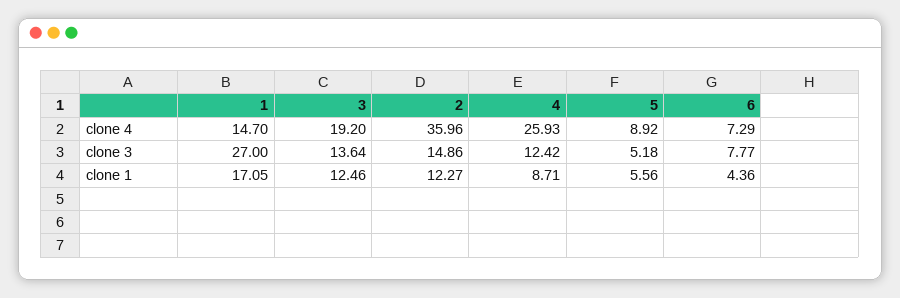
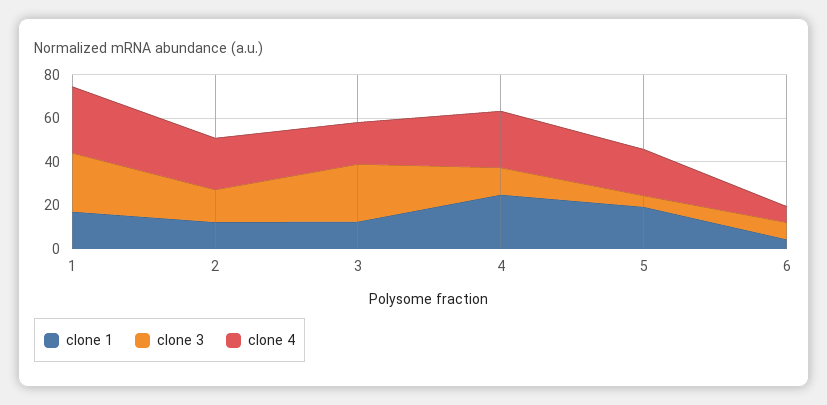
clone 4, 1: 14.7 -> 30
clone 4, 2: 35.96 -> 25
clone 4, 5: 8.92 -> 20
clone 3, 3: 13.64 -> 25
clone 1, 4: 8.71 -> 25
clone 1, 5: 5.56 -> 20

